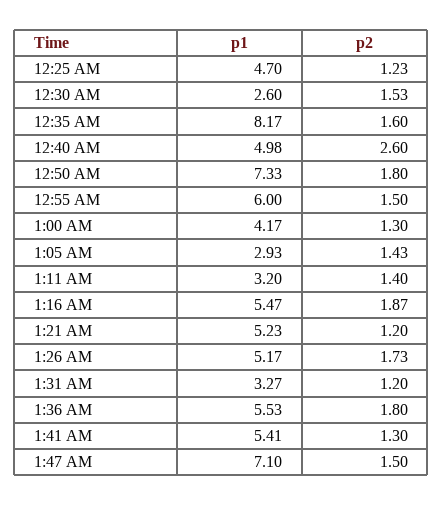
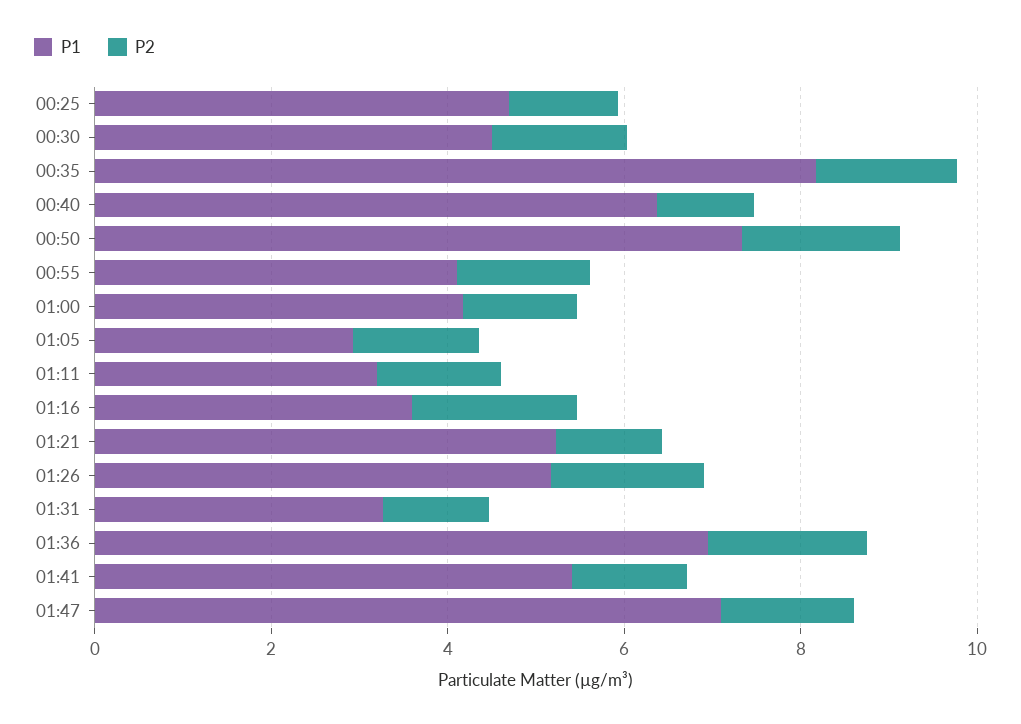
p1, 12:30 AM: 2.6 -> 4.5
p1, 12:40 AM: 4.98 -> 6.5
p2, 12:40 AM: 2.6 -> 1
p1, 12:55 AM: 6 -> 4
p1, 1:16 AM: 5.47 -> 3.5
p1, 1:36 AM: 5.53 -> 7

